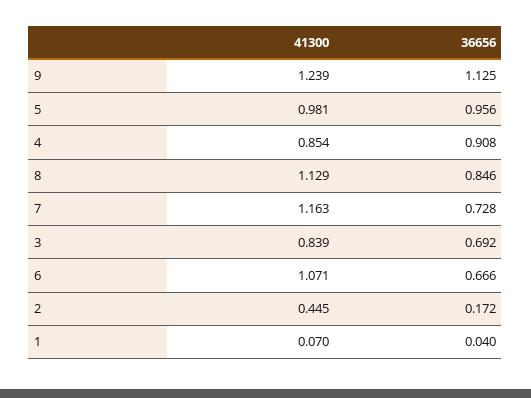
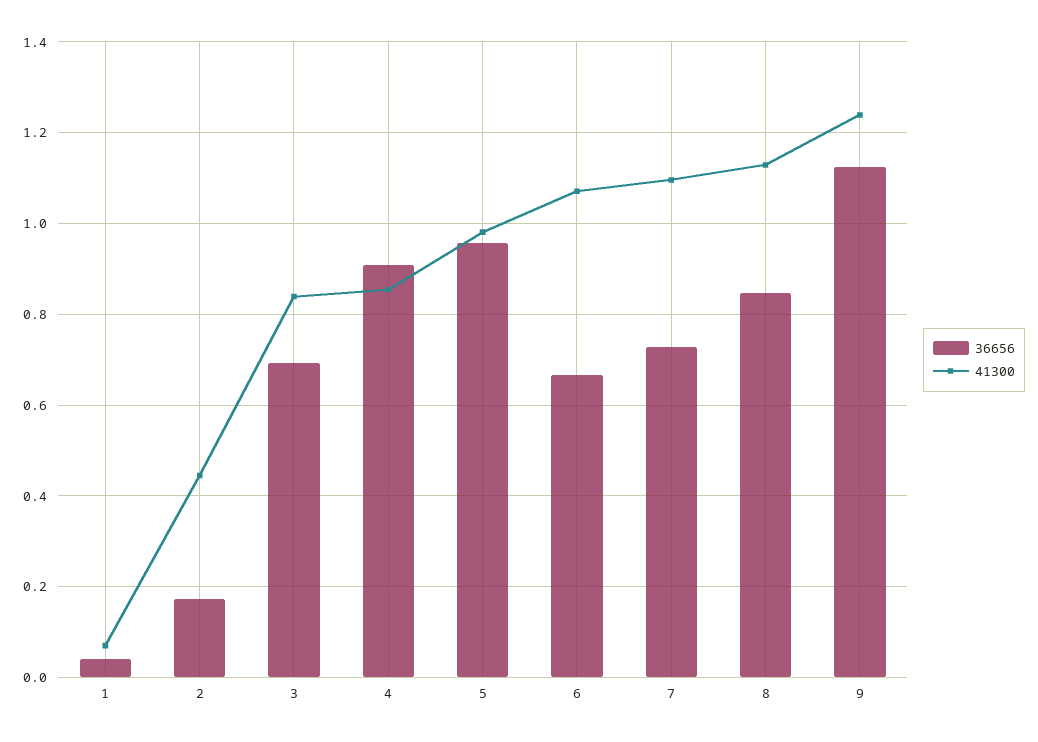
41300, 7: 1.163 -> 1.1

